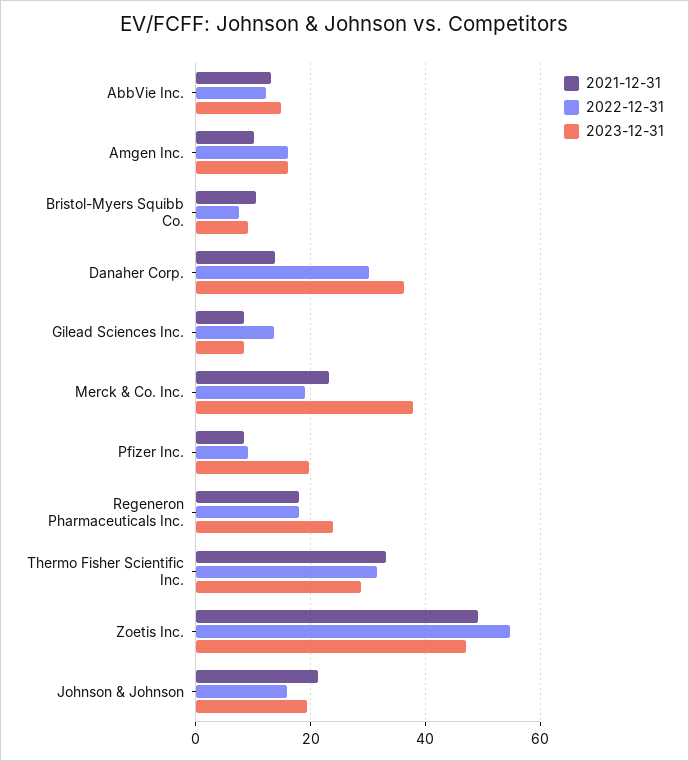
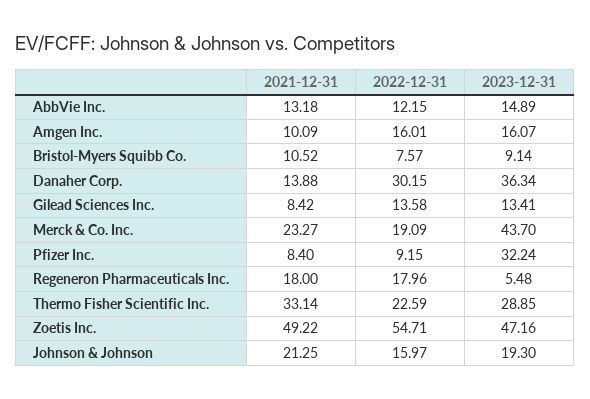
2023-12-31, Gilead Sciences Inc.: 8 -> 13.41
2023-12-31, Merck & Co. Inc.: 38 -> 43.7
2023-12-31, Pfizer Inc.: 20 -> 32.24
2023-12-31, Regeneron Pharmaceuticals Inc.: 24 -> 5.48
2022-12-31, Thermo Fisher Scientific Inc.: 32 -> 22.59

